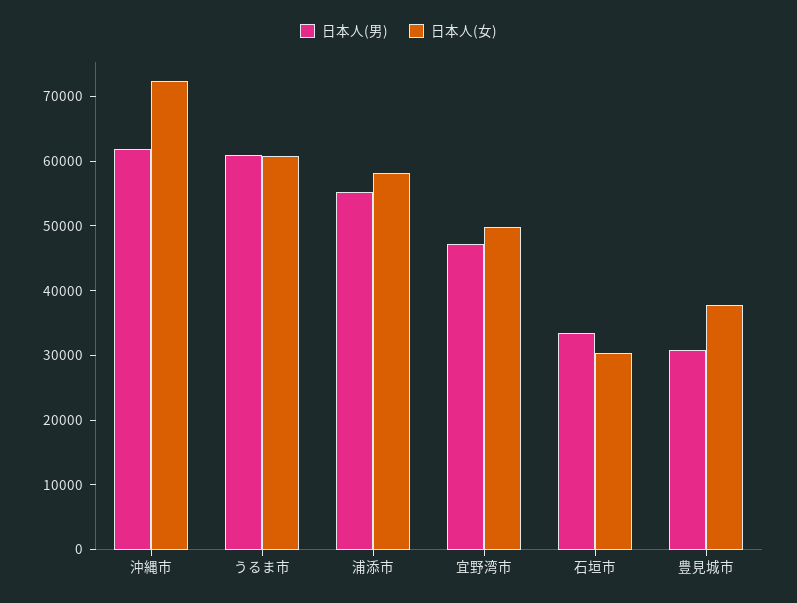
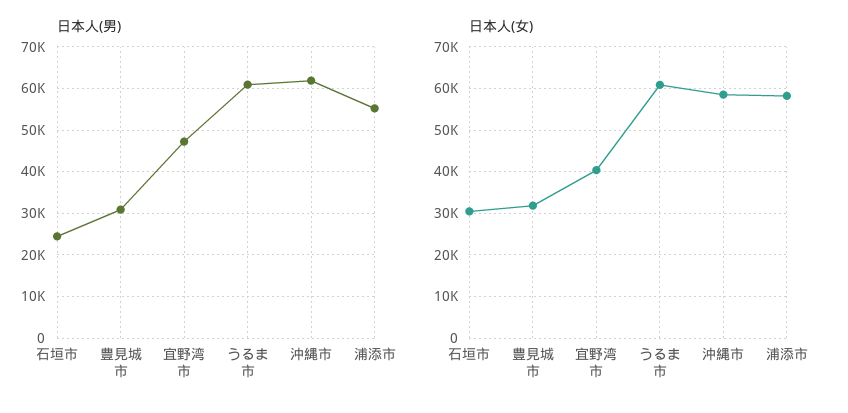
日本人(女), 沖縄市: 72000 -> 58000
日本人(女), 宜野湾市: 50000 -> 40000
日本人(男), 石垣市: 34000 -> 24000
日本人(女), 豊見城市: 38000 -> 32000

